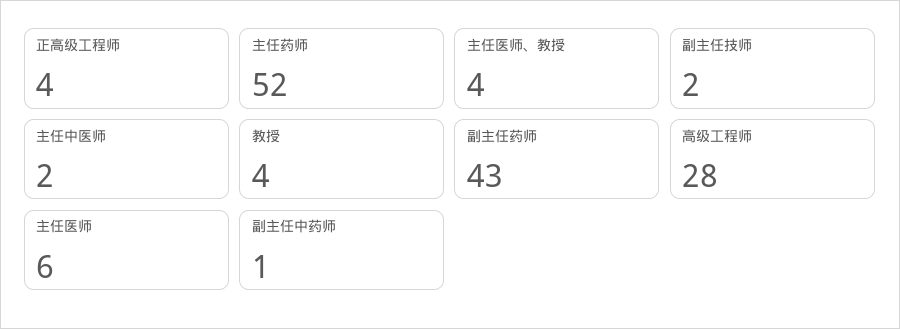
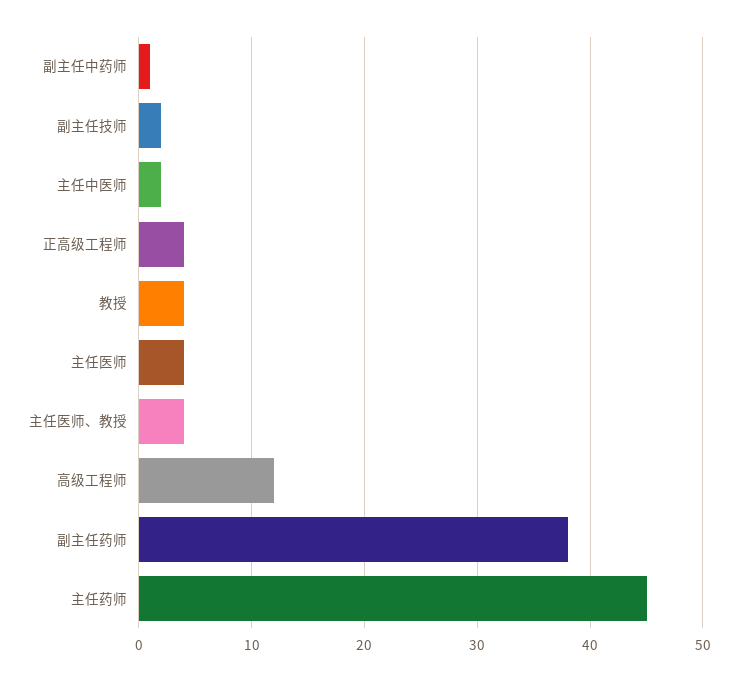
主任药师: 52 -> 45
副主任药师: 43 -> 38
高级工程师: 28 -> 12
主任医师: 6 -> 4

